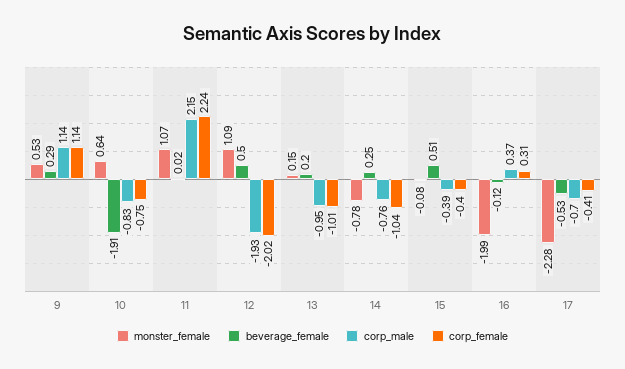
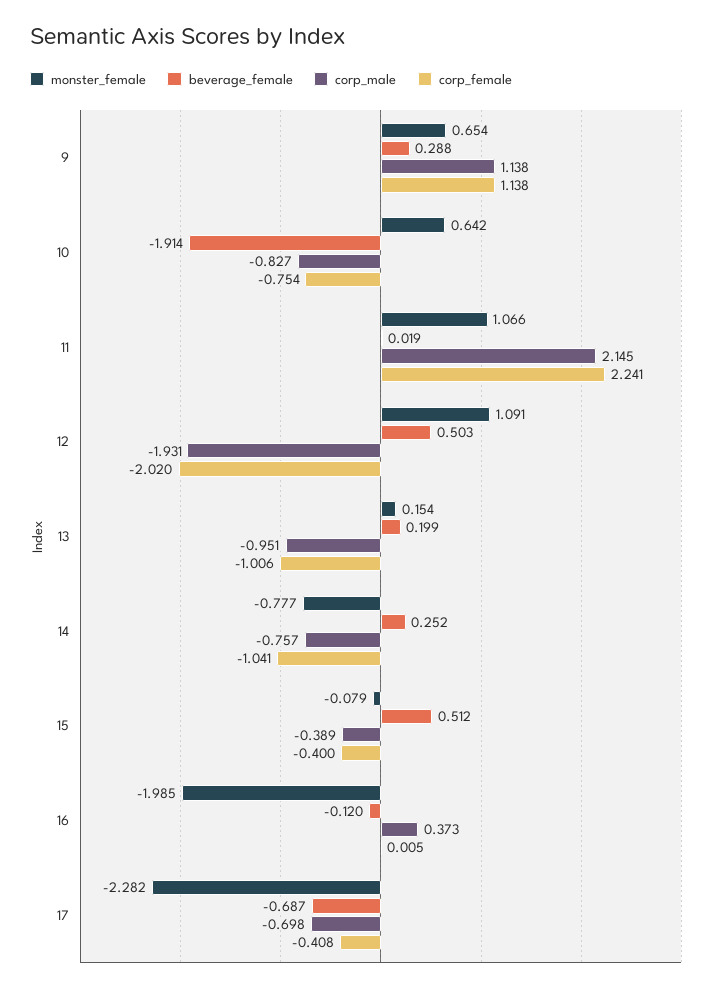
monster_female, 9: 0.53 -> 0.654
corp_female, 16: 0.31 -> 0.005
beverage_female, 17: -0.53 -> -0.687

